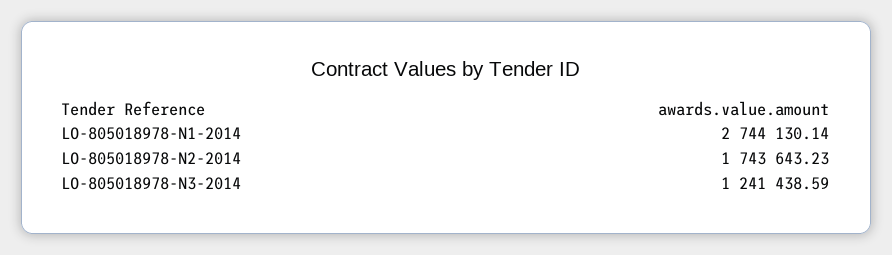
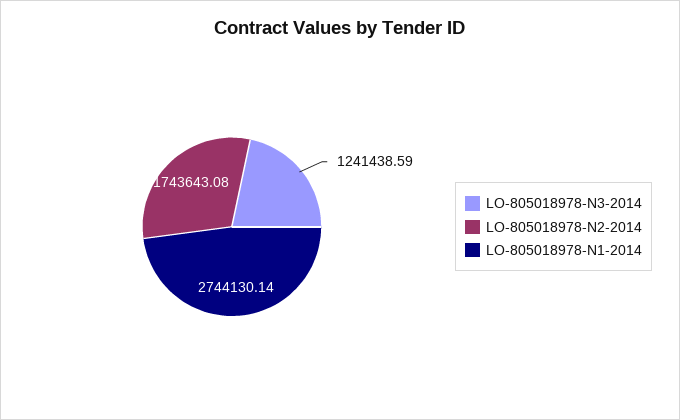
LO-805018978-N2-2014: 1743643.23 -> 1743643.08

